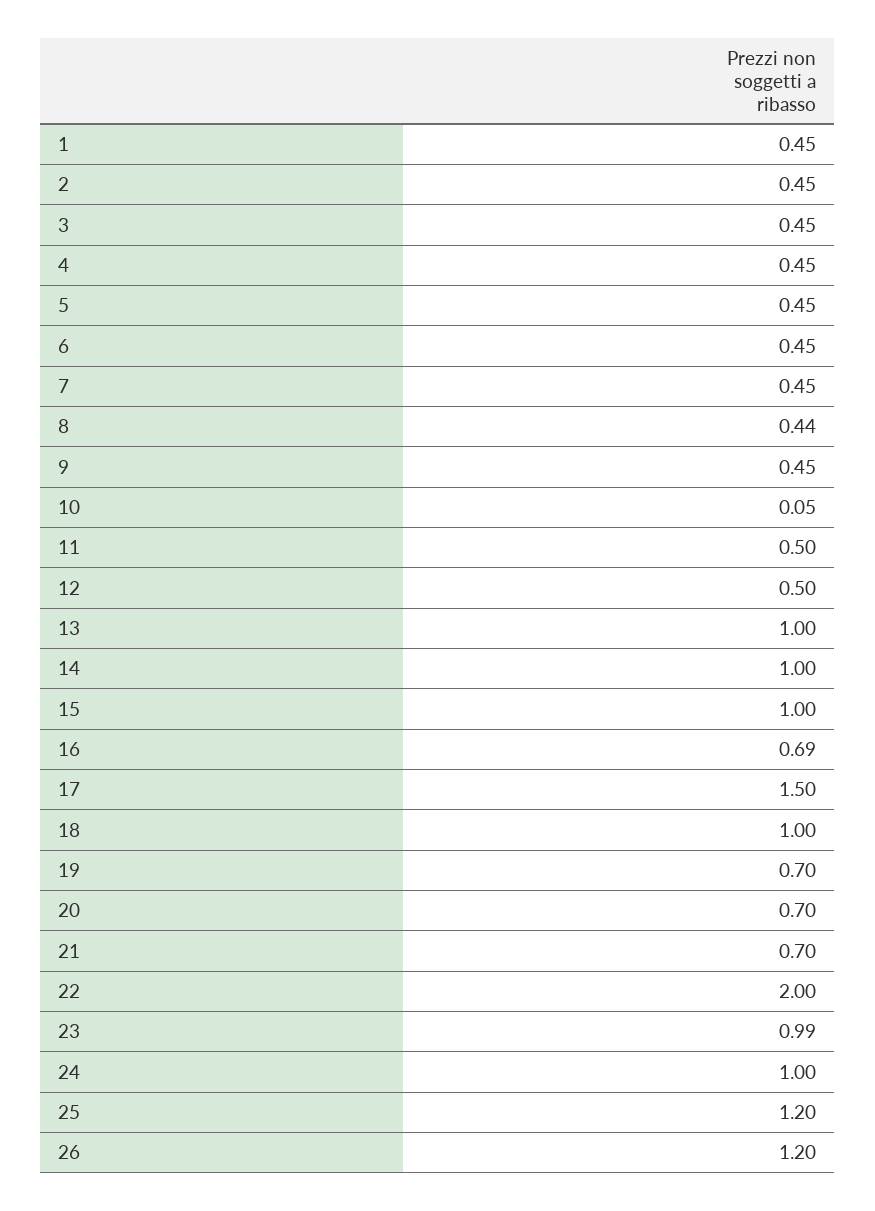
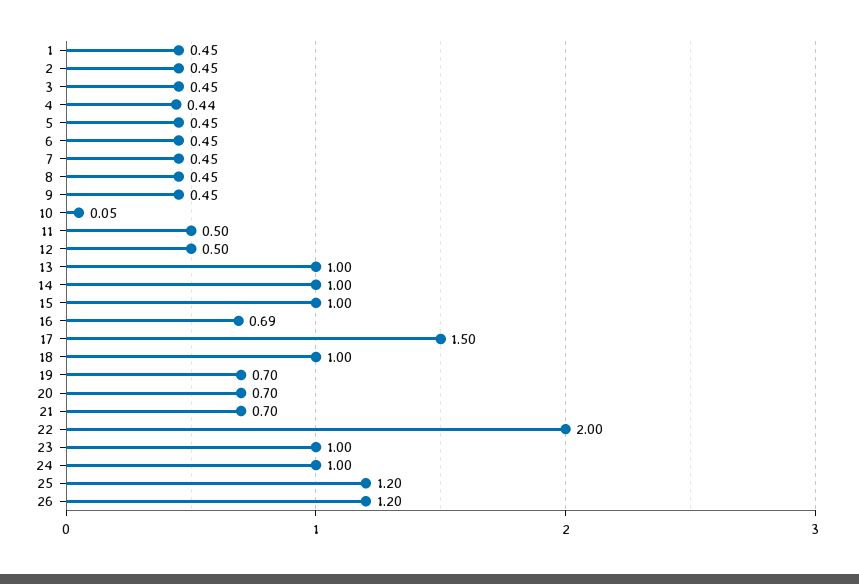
4: 0.45 -> 0.44
8: 0.44 -> 0.45
23: 0.99 -> 1

